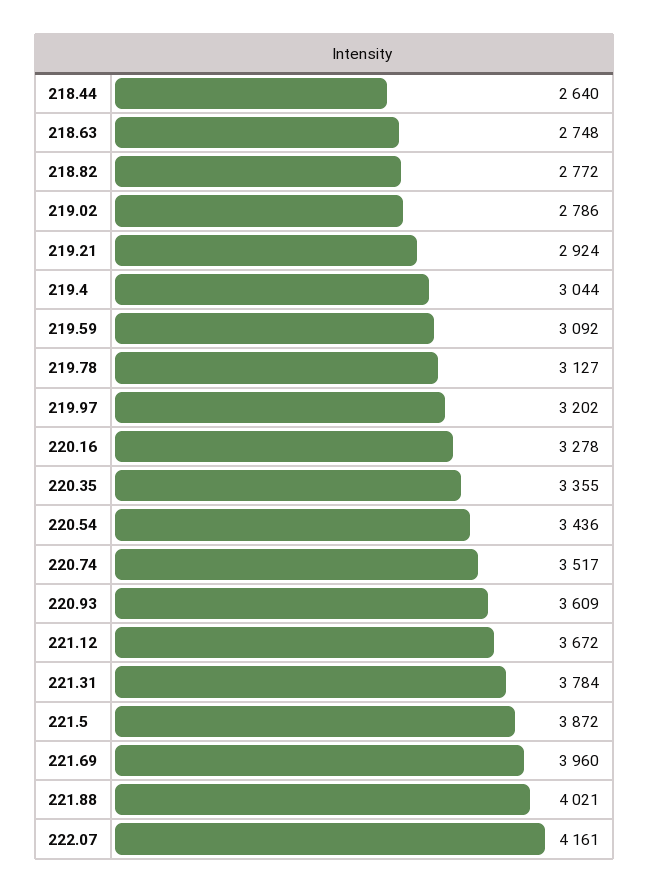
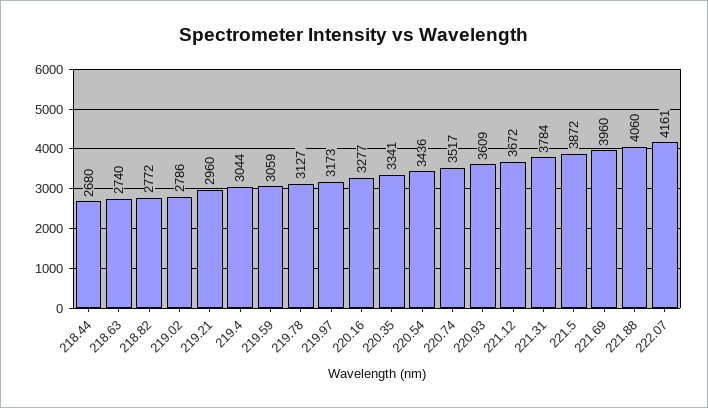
218.44: 2640 -> 2680
218.63: 2748 -> 2740
219.21: 2924 -> 2960
219.59: 3092 -> 3059
219.97: 3202 -> 3173
220.16: 3278 -> 3277
220.35: 3355 -> 3341
221.88: 4021 -> 4060

